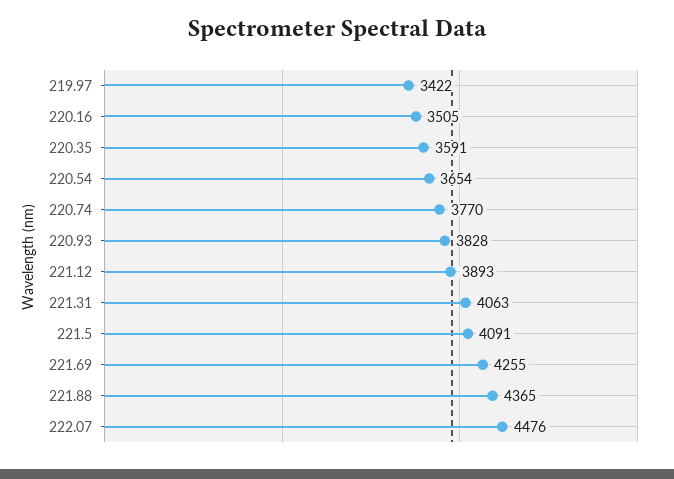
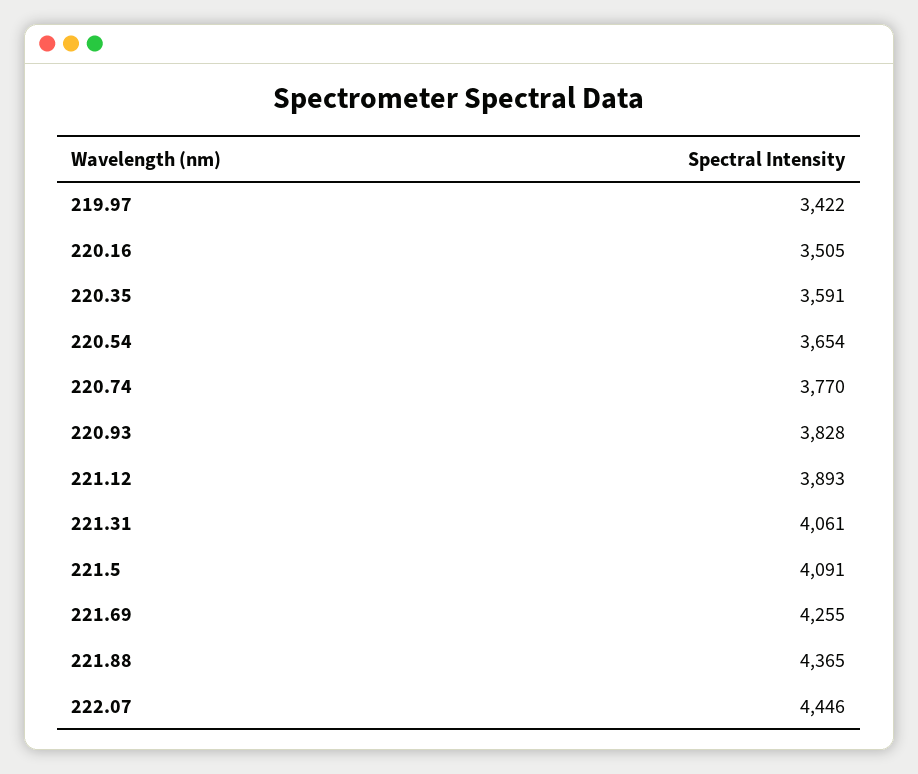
221.31: 4063 -> 4061
222.07: 4476 -> 4446

